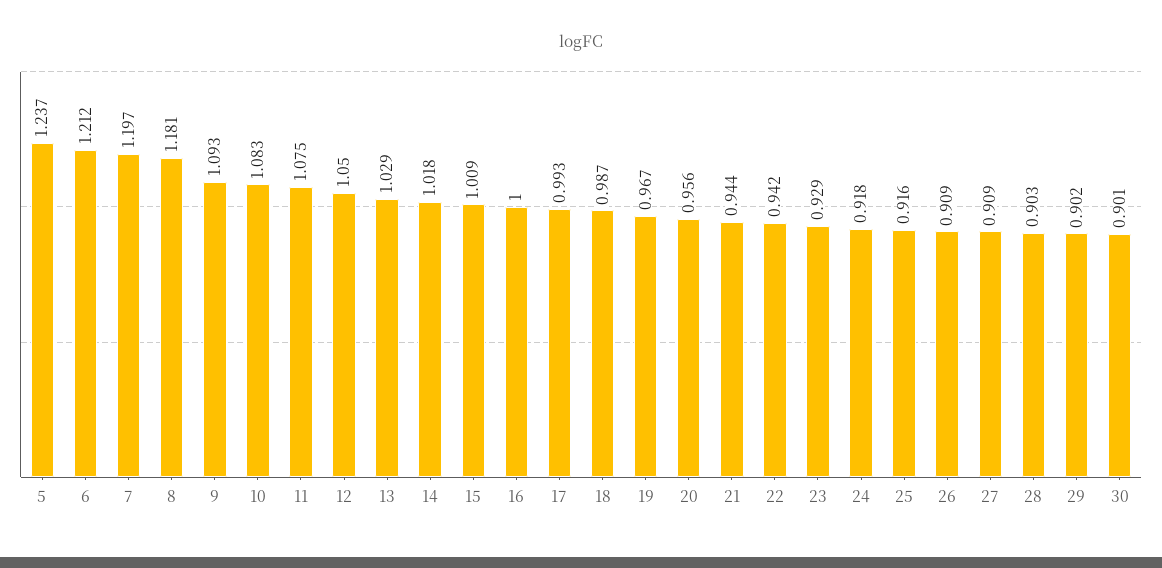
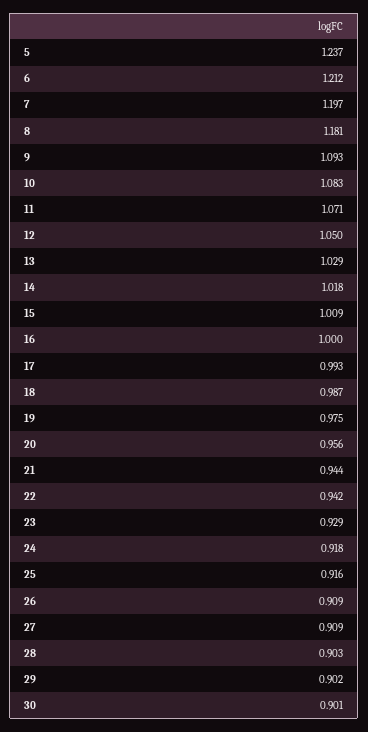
11: 1.075 -> 1.071
19: 0.967 -> 0.975

